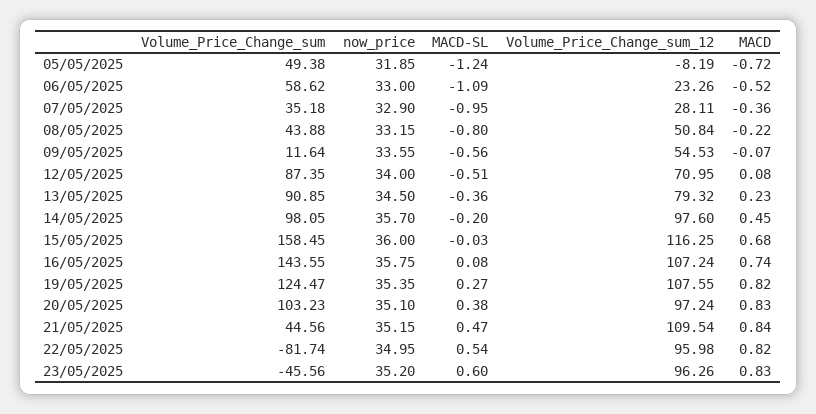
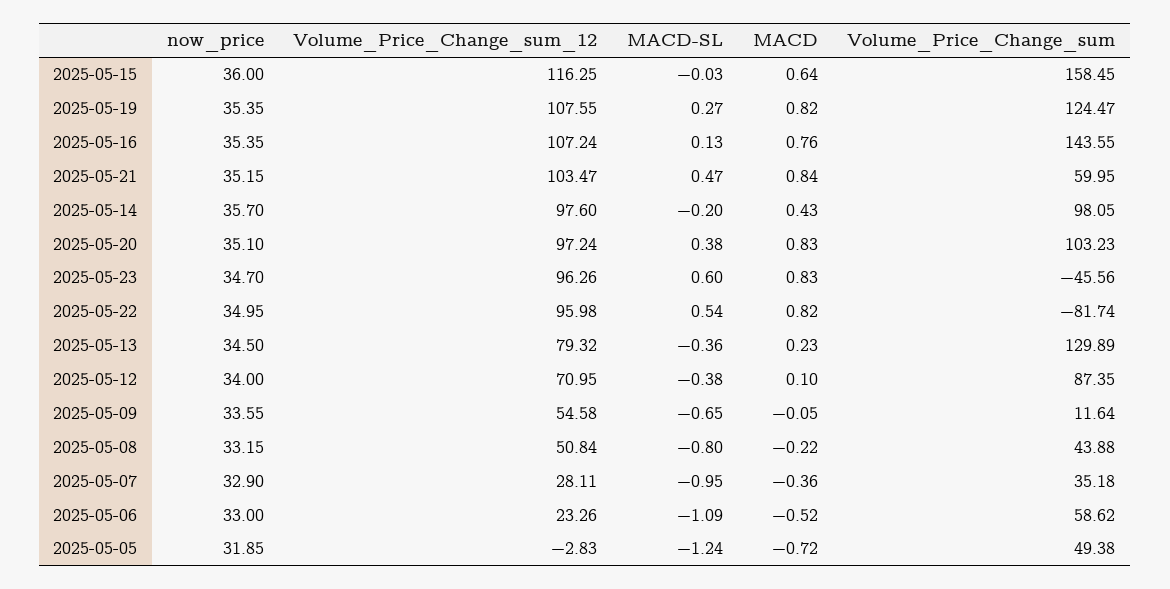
Volume_Price_Change_sum_12, 05/05/2025: -8.19 -> -2.83
MACD-SL, 09/05/2025: -0.56 -> -0.65
Volume_Price_Change_sum_12, 09/05/2025: 54.53 -> 54.58
MACD, 09/05/2025: -0.07 -> -0.05
MACD-SL, 12/05/2025: -0.51 -> -0.38
MACD, 12/05/2025: 0.08 -> 0.1
Volume_Price_Change_sum, 13/05/2025: 90.85 -> 129.89
MACD, 14/05/2025: 0.45 -> 0.43
MACD, 15/05/2025: 0.68 -> 0.64
now_price, 16/05/2025: 35.75 -> 35.35
MACD-SL, 16/05/2025: 0.08 -> 0.13
MACD, 16/05/2025: 0.74 -> 0.76
Volume_Price_Change_sum, 21/05/2025: 44.56 -> 59.95
Volume_Price_Change_sum_12, 21/05/2025: 109.54 -> 103.47
now_price, 23/05/2025: 35.2 -> 34.7

